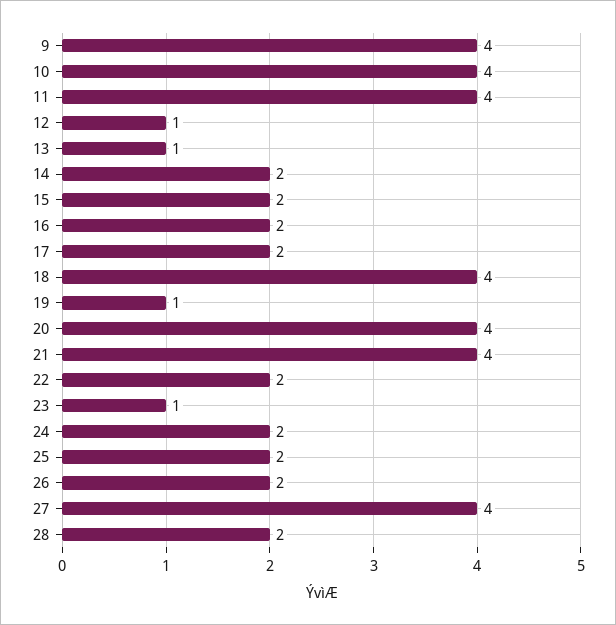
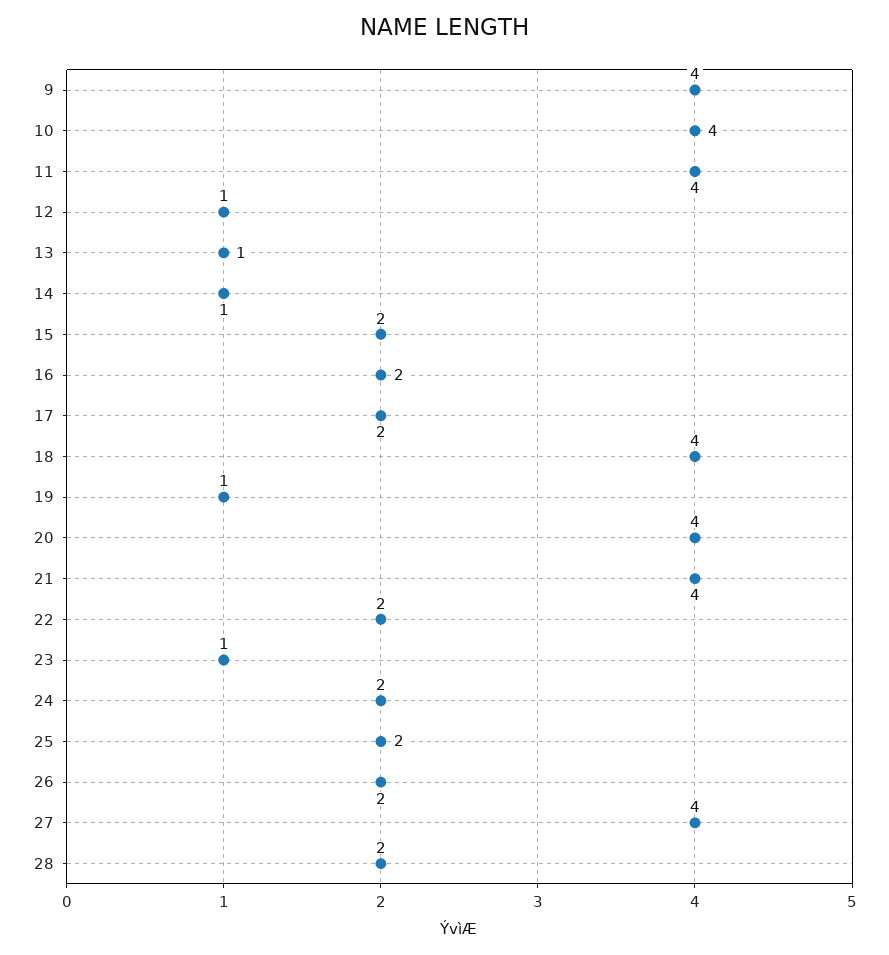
14: 2 -> 1

